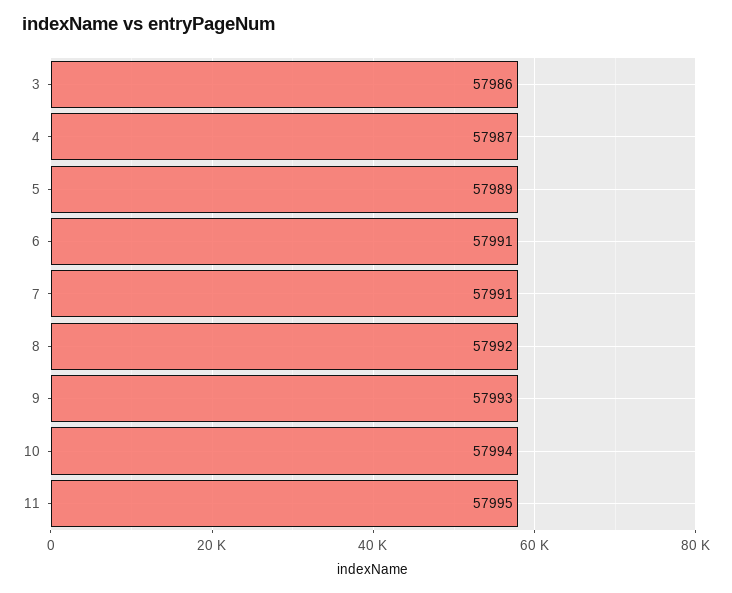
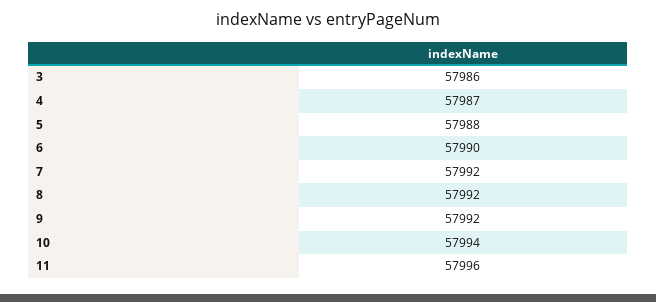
5: 57989 -> 57988
6: 57991 -> 57990
7: 57991 -> 57992
9: 57993 -> 57992
11: 57995 -> 57996

